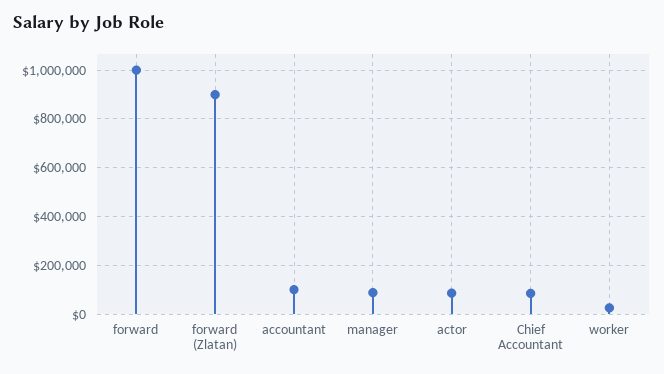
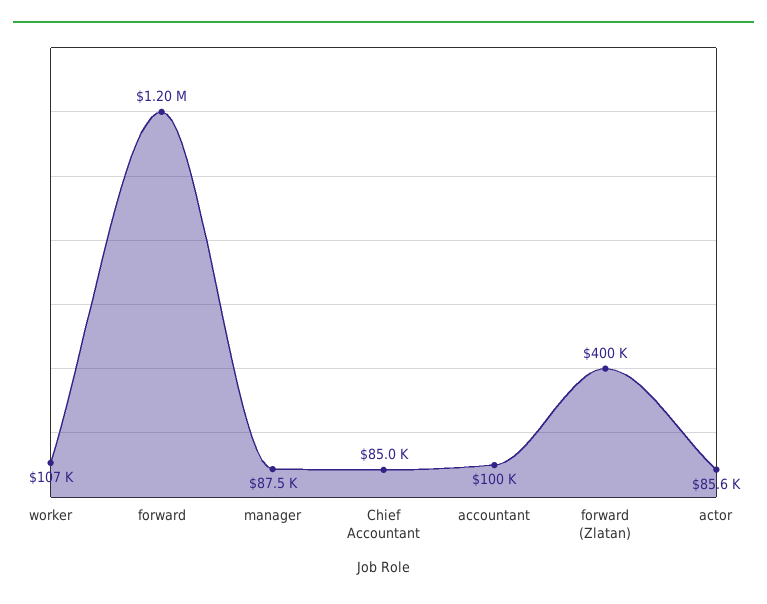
forward: 1000000 -> 1200000
forward (Zlatan): 900000 -> 400000
worker: 25000 -> 107000

